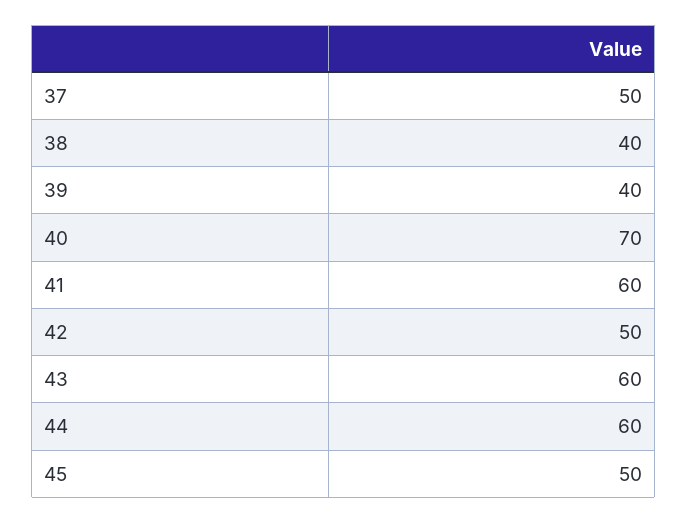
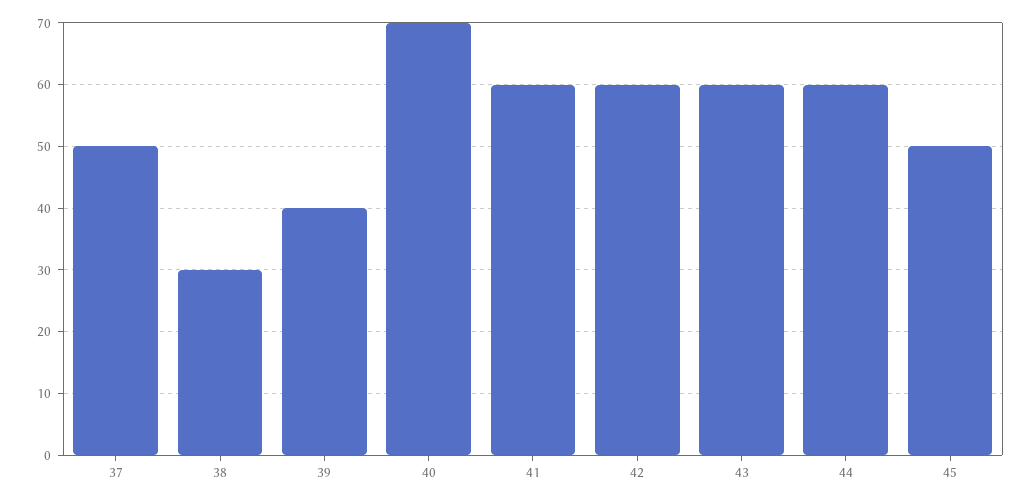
38: 40 -> 30
42: 50 -> 60

